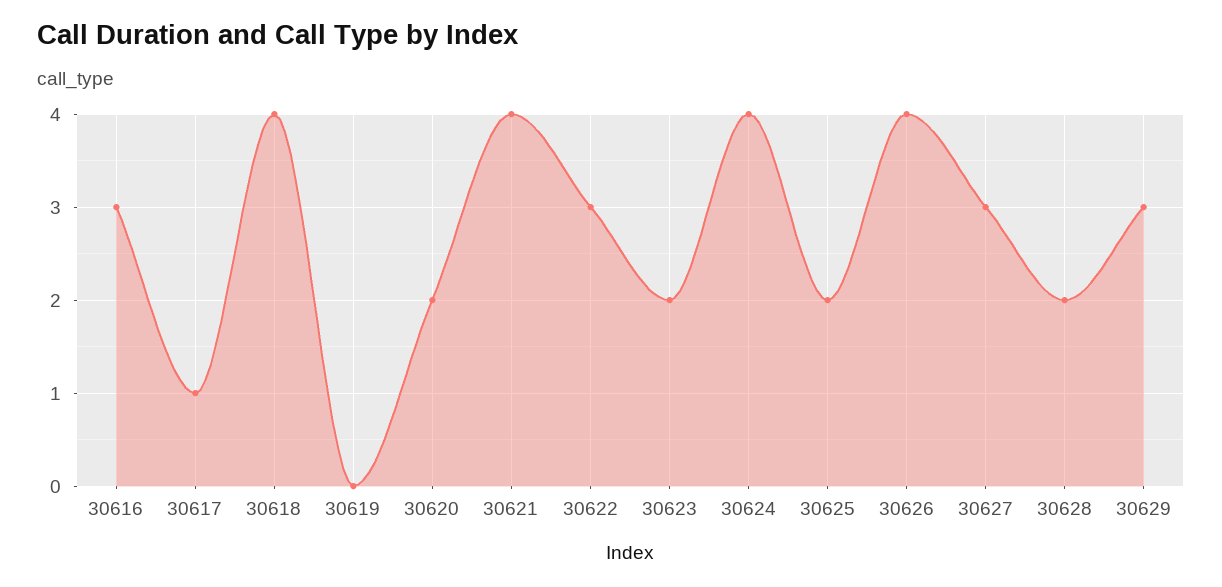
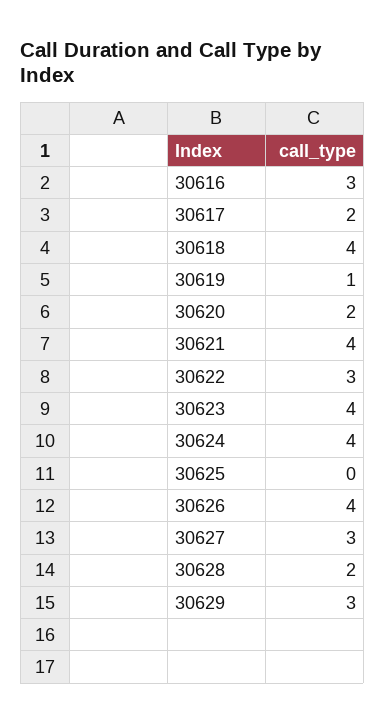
30617: 1 -> 2
30619: 0 -> 1
30623: 2 -> 4
30625: 2 -> 0

